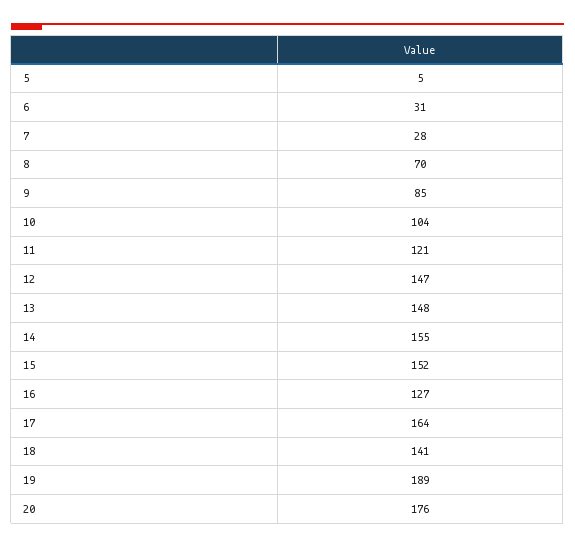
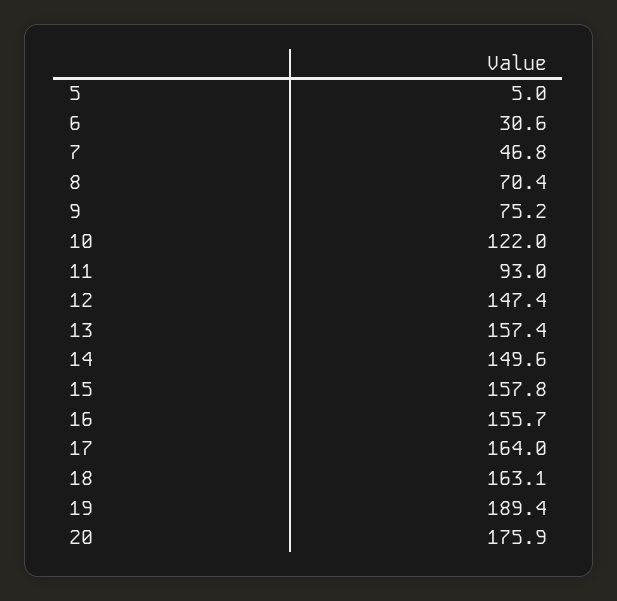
7: 28 -> 46.8
9: 85 -> 75.2
10: 104 -> 122
11: 121 -> 93
13: 148 -> 157.4
14: 155 -> 149.6
15: 152 -> 157.8
16: 127 -> 155.7
18: 141 -> 163.1

